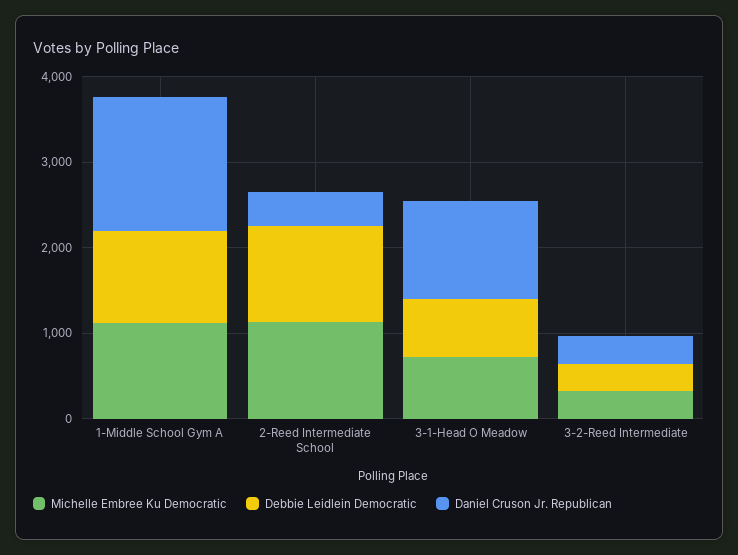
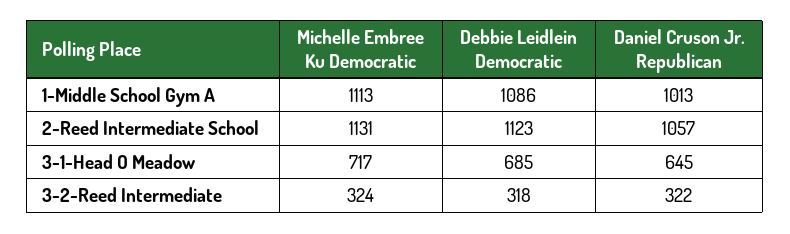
Daniel Cruson Jr. Republican, 1-Middle School Gym A: 1600 -> 1013
Daniel Cruson Jr. Republican, 2-Reed Intermediate School: 400 -> 1057
Daniel Cruson Jr. Republican, 3-1-Head O Meadow: 1200 -> 645

